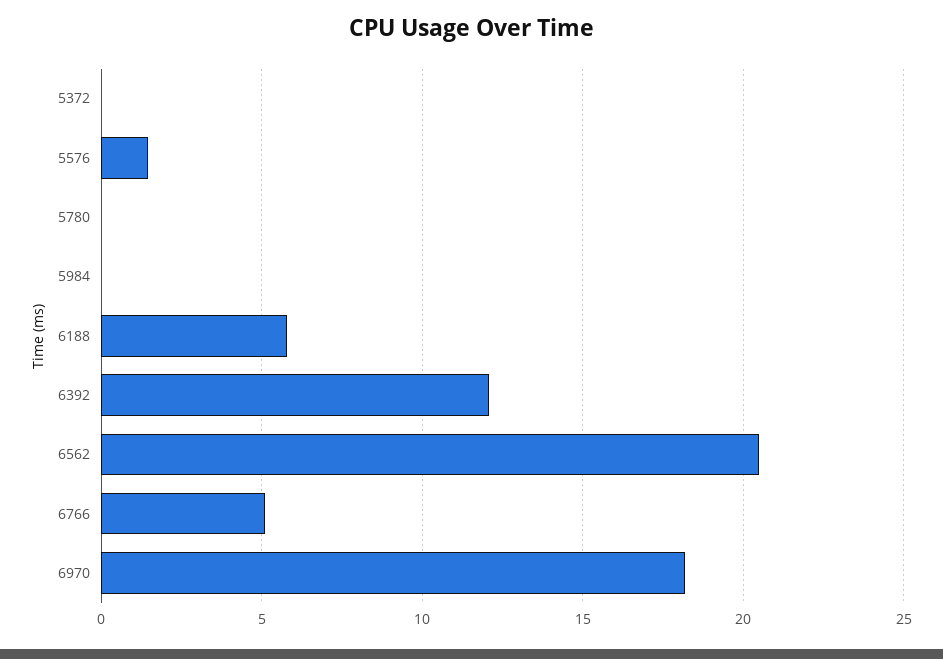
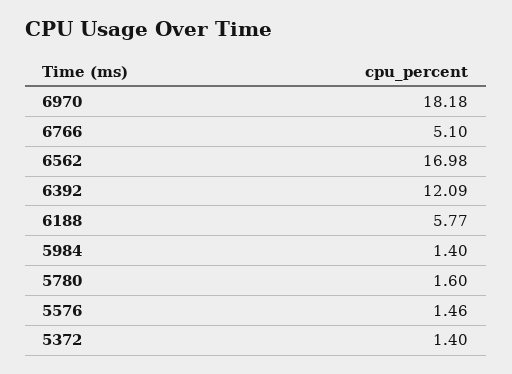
5372: 0 -> 1.4
5780: 0 -> 1.6
5984: 0 -> 1.4
6562: 20.5 -> 16.98

